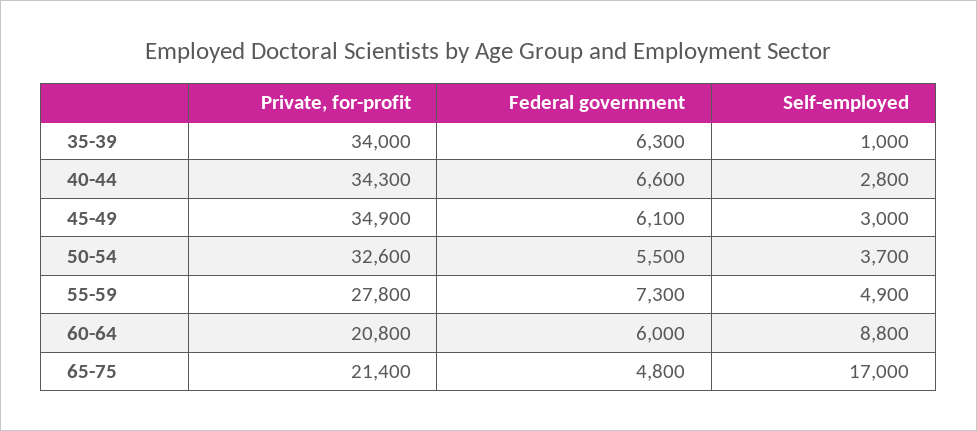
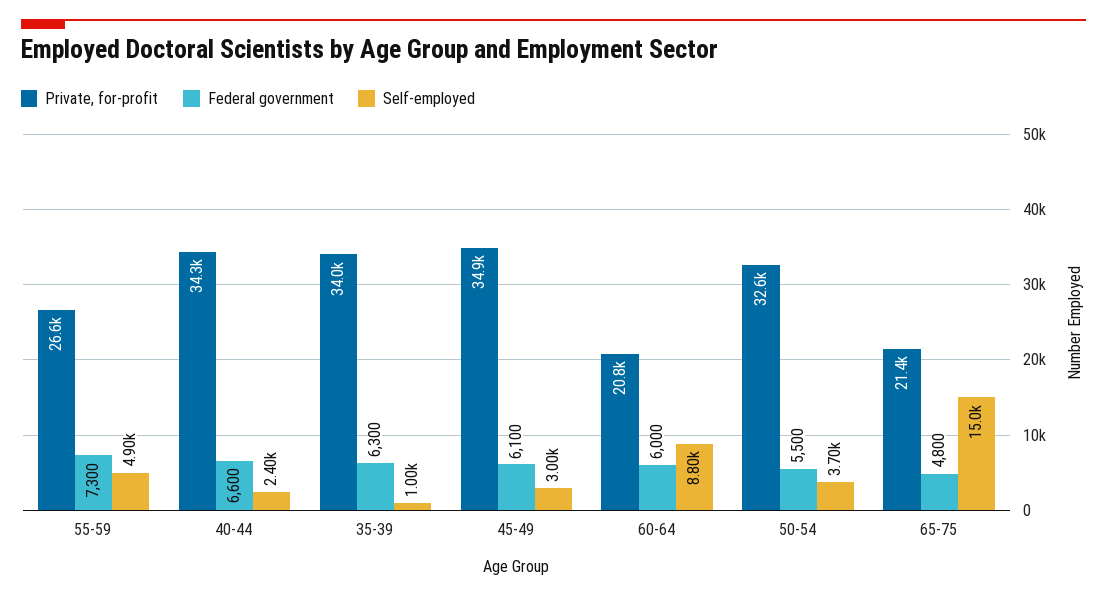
Self-employed, 40-44: 2800 -> 2400
Private, for-profit, 55-59: 27800 -> 26600
Self-employed, 65-75: 17000 -> 15000

